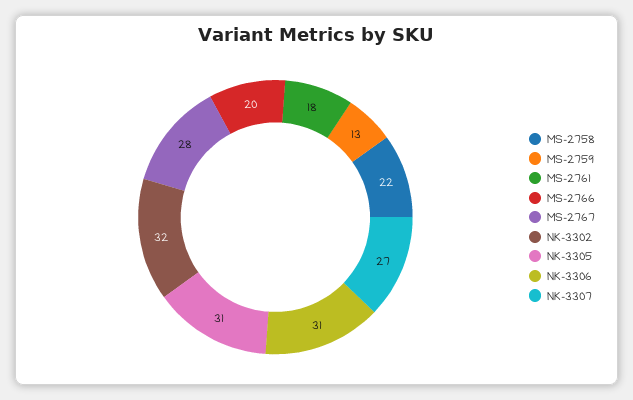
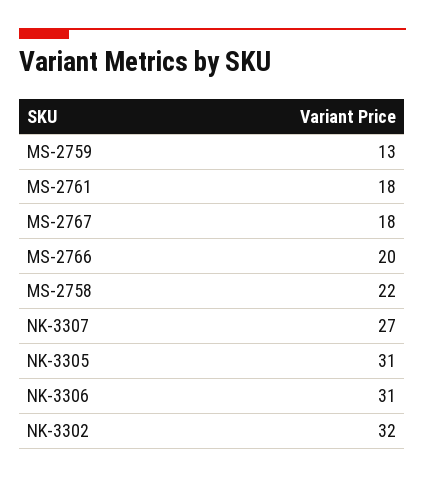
MS-2767: 28 -> 18

